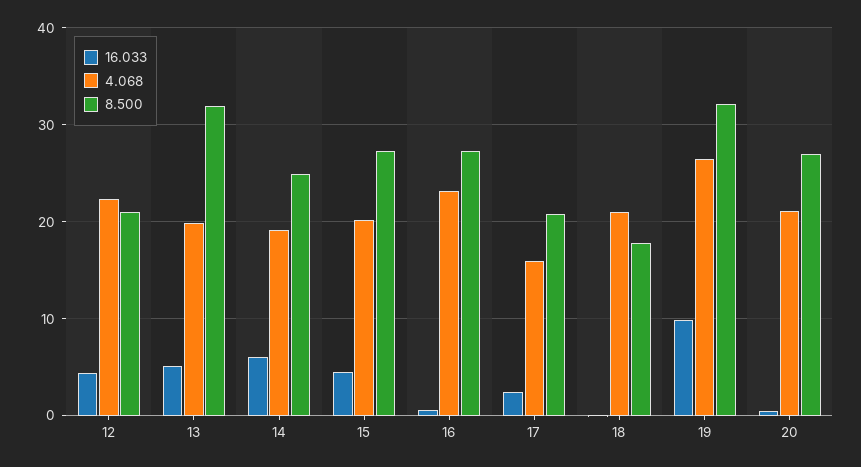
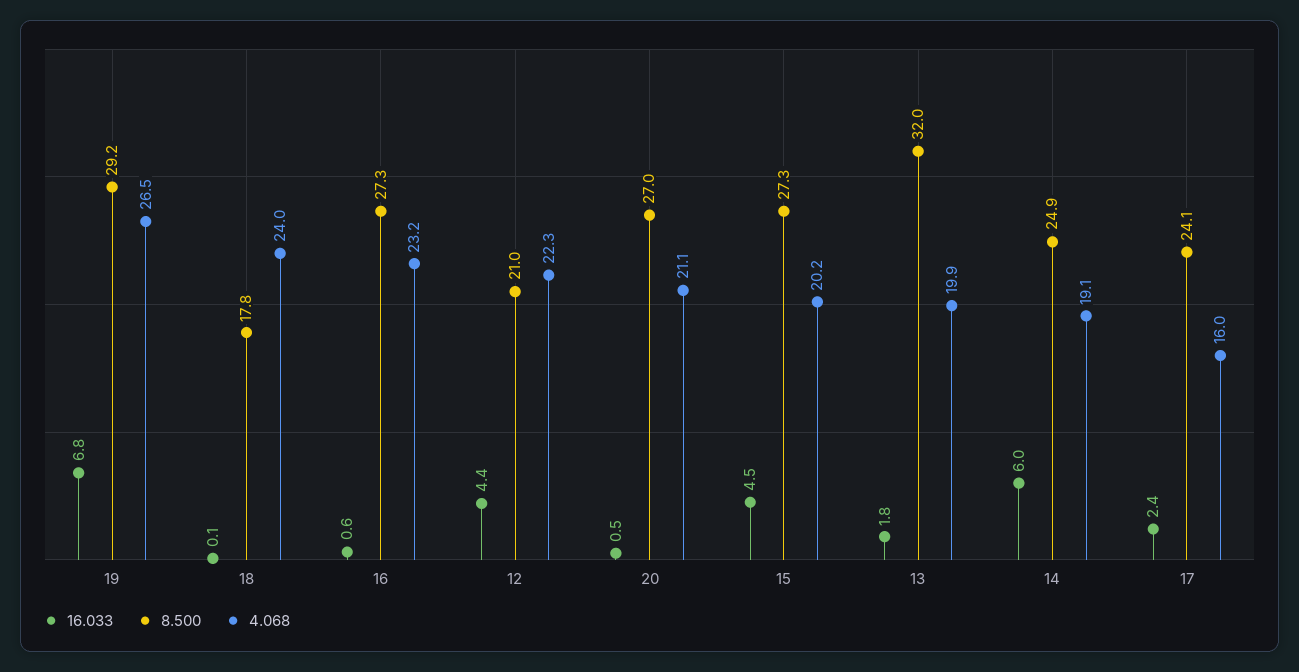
16.033, 13: 5 -> 1.8
8.500, 17: 21 -> 24.1
4.068, 18: 21 -> 24
16.033, 19: 10 -> 6.8
8.500, 19: 32 -> 29.2

